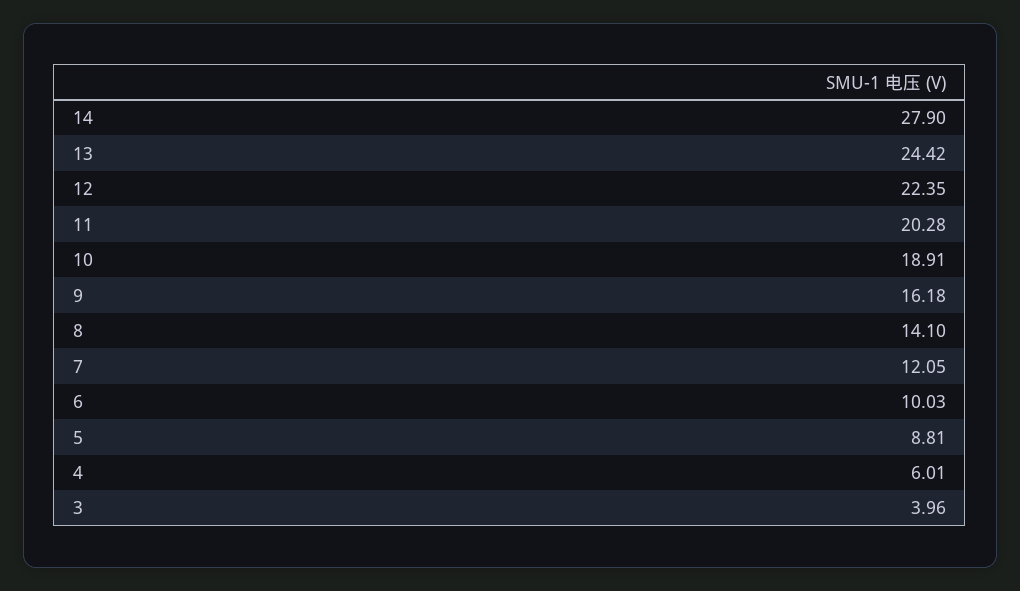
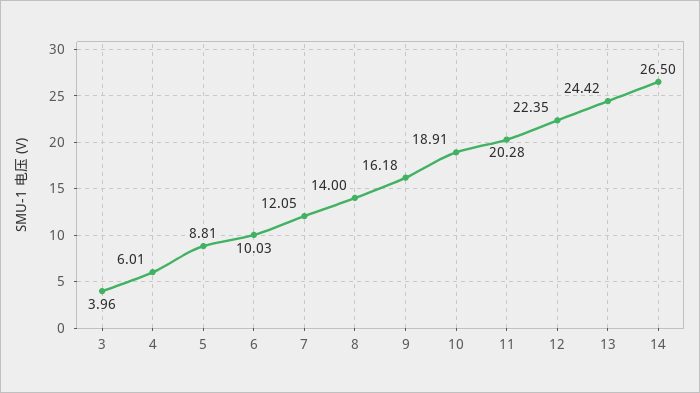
14: 27.9 -> 26.5
8: 14.1 -> 14

